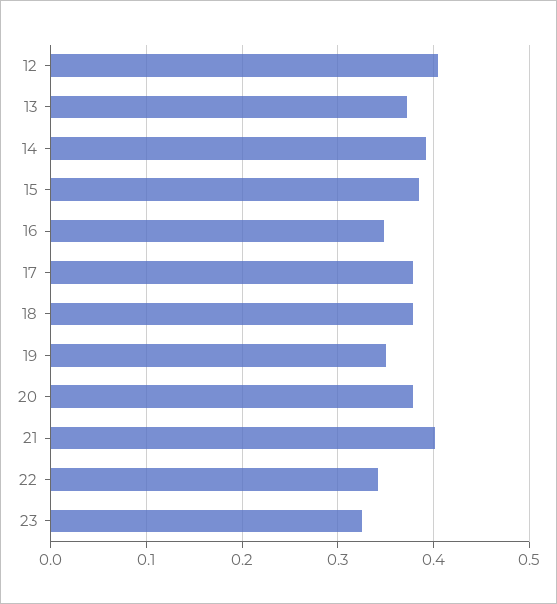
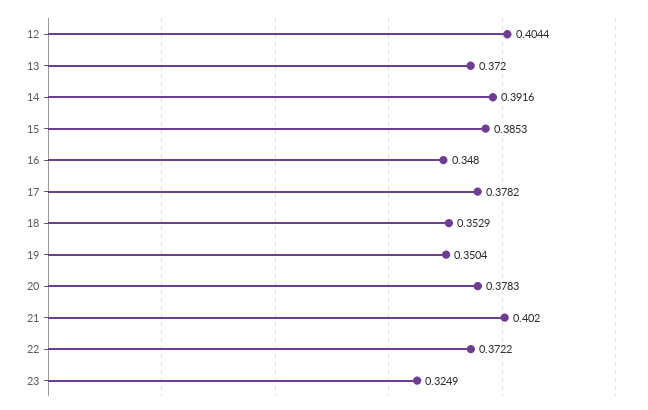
18: 0.38 -> 0.3529
22: 0.34 -> 0.3722

